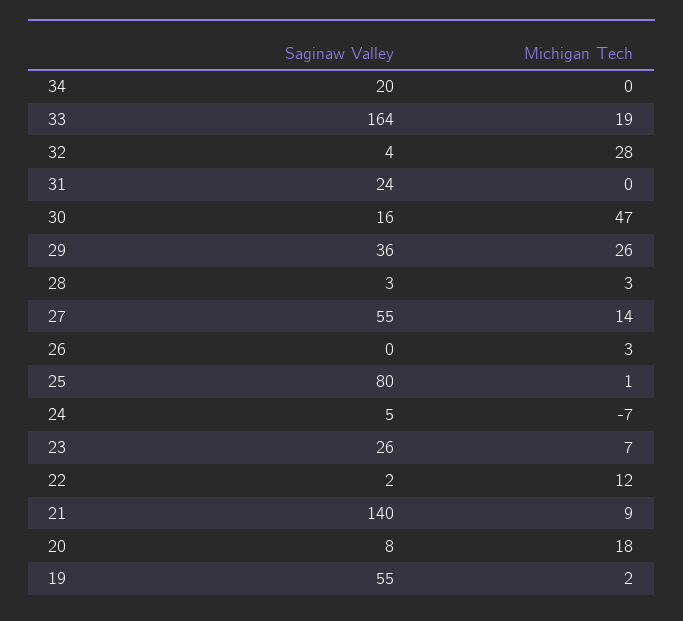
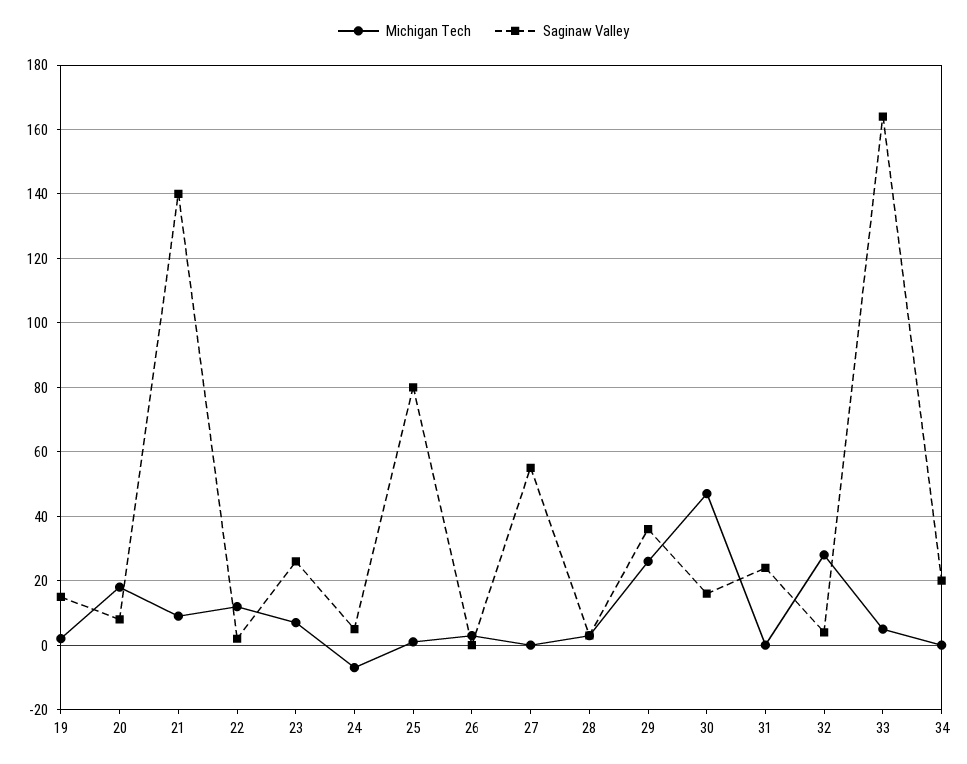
Michigan Tech, 33: 19 -> 5
Michigan Tech, 27: 14 -> 0
Saginaw Valley, 19: 55 -> 15

